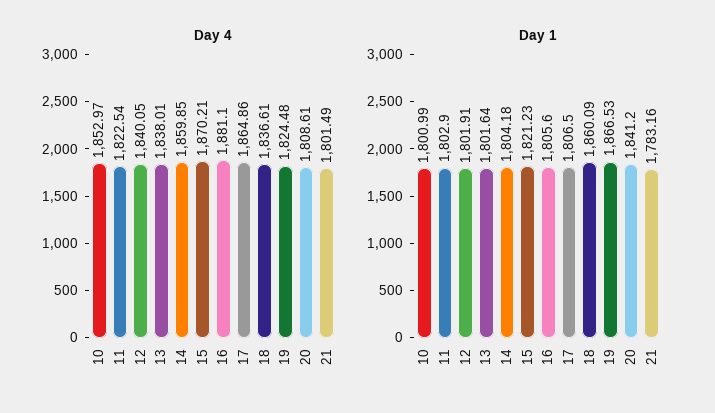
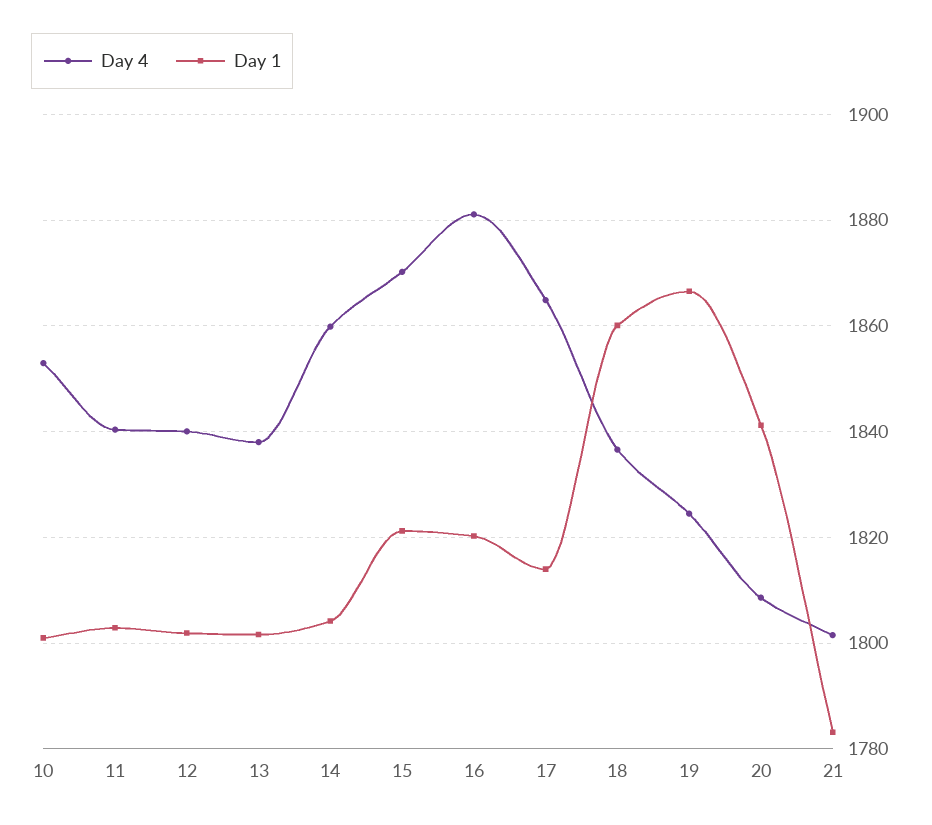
Day 4, 11: 1822.54 -> 1840
Day 1, 16: 1805.6 -> 1820
Day 1, 17: 1806.5 -> 1814

